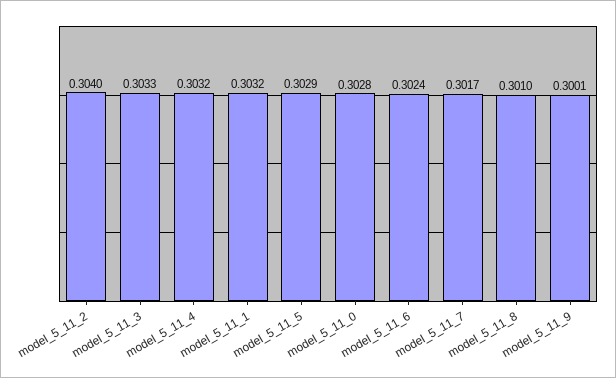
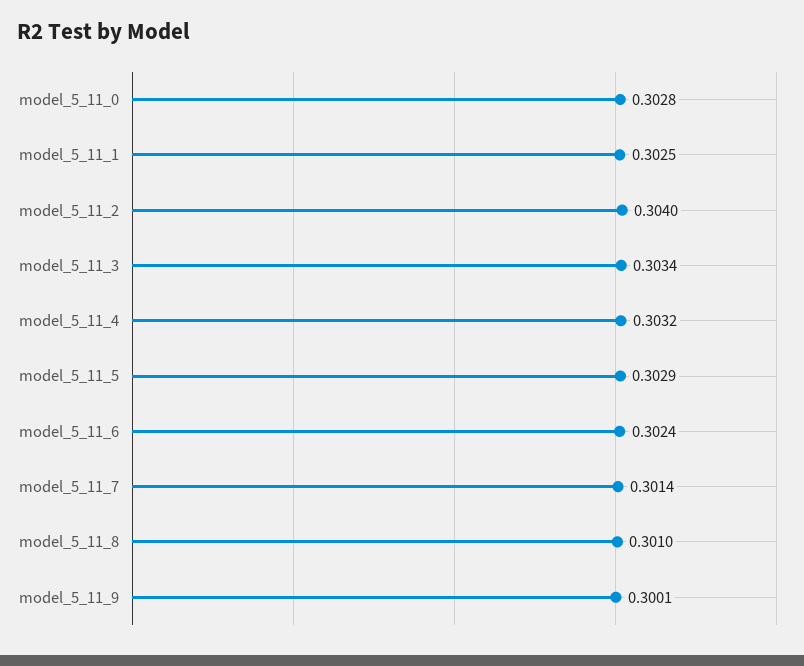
model_5_11_3: 0.3033 -> 0.3034
model_5_11_1: 0.3032 -> 0.3025
model_5_11_7: 0.3017 -> 0.3014

